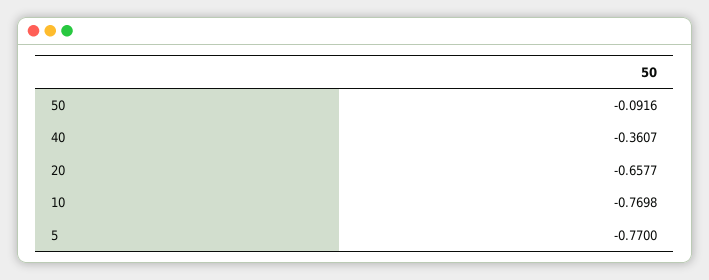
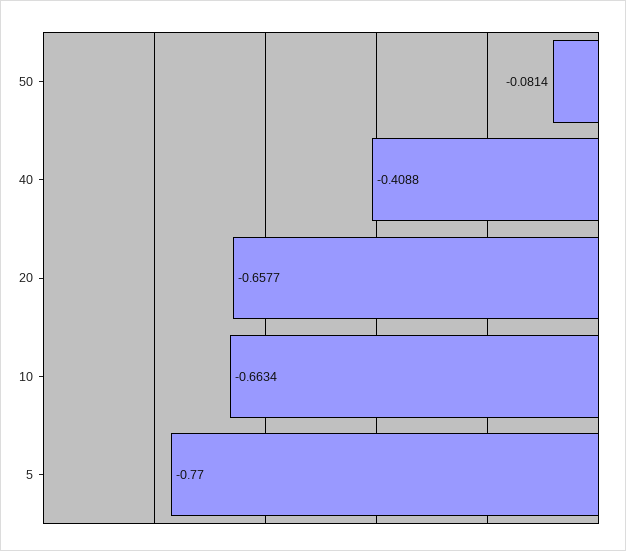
50: -0.0916 -> -0.0814
40: -0.3607 -> -0.4088
10: -0.7698 -> -0.6634

